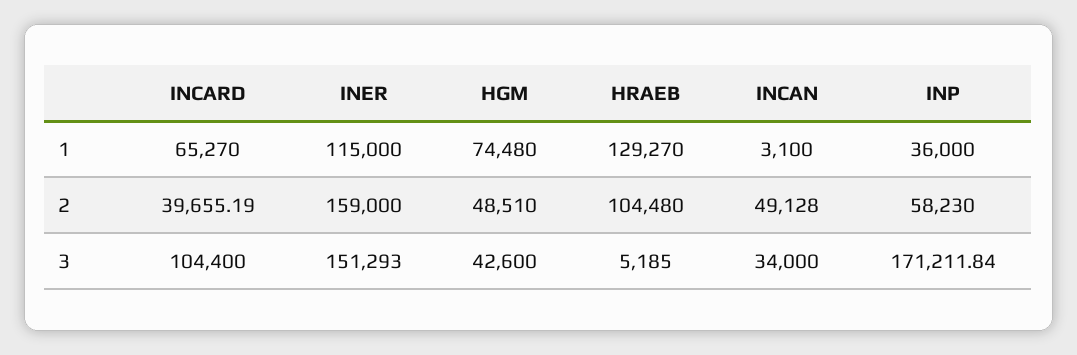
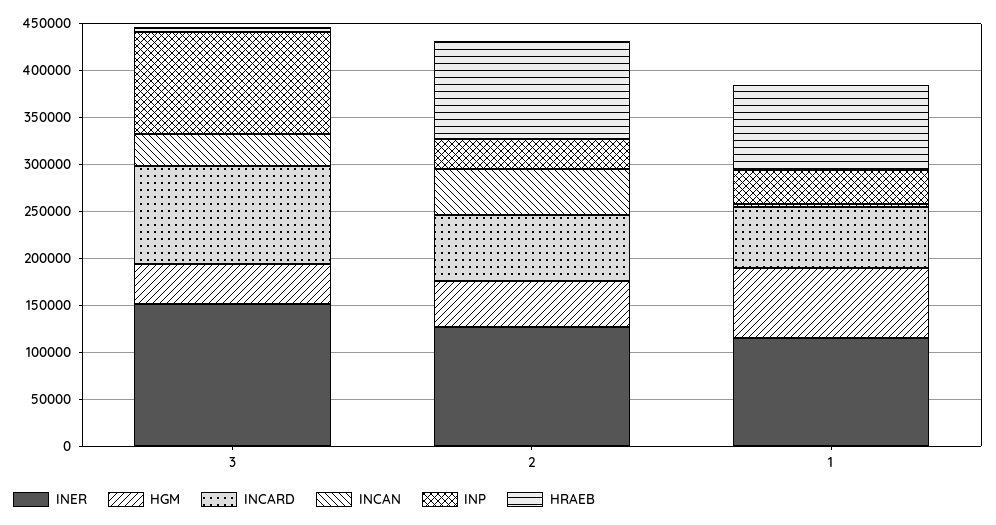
HRAEB, 1: 129270 -> 90000
INCARD, 2: 39655.19 -> 70000
INER, 2: 159000 -> 130000
INP, 2: 58230 -> 30000
INP, 3: 171211.84 -> 110000

